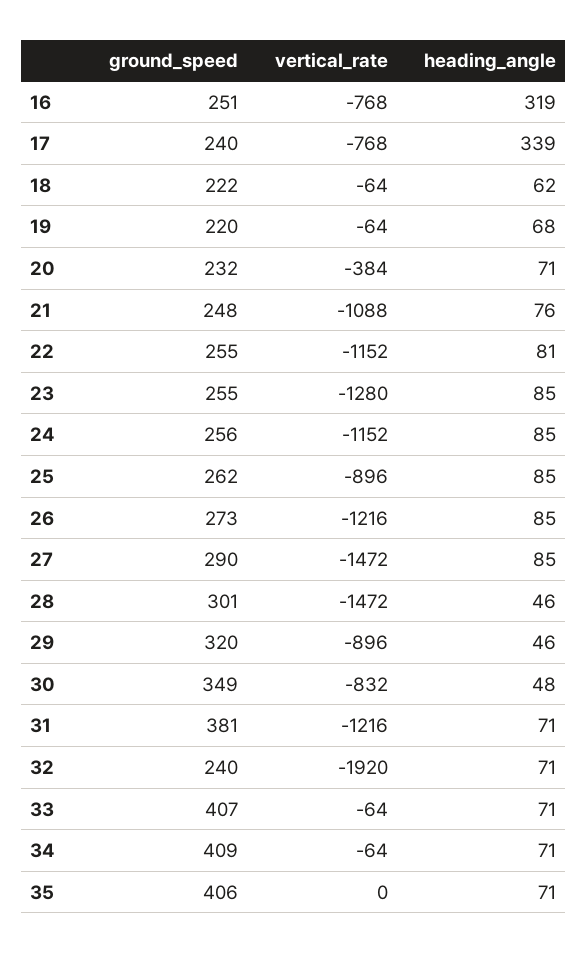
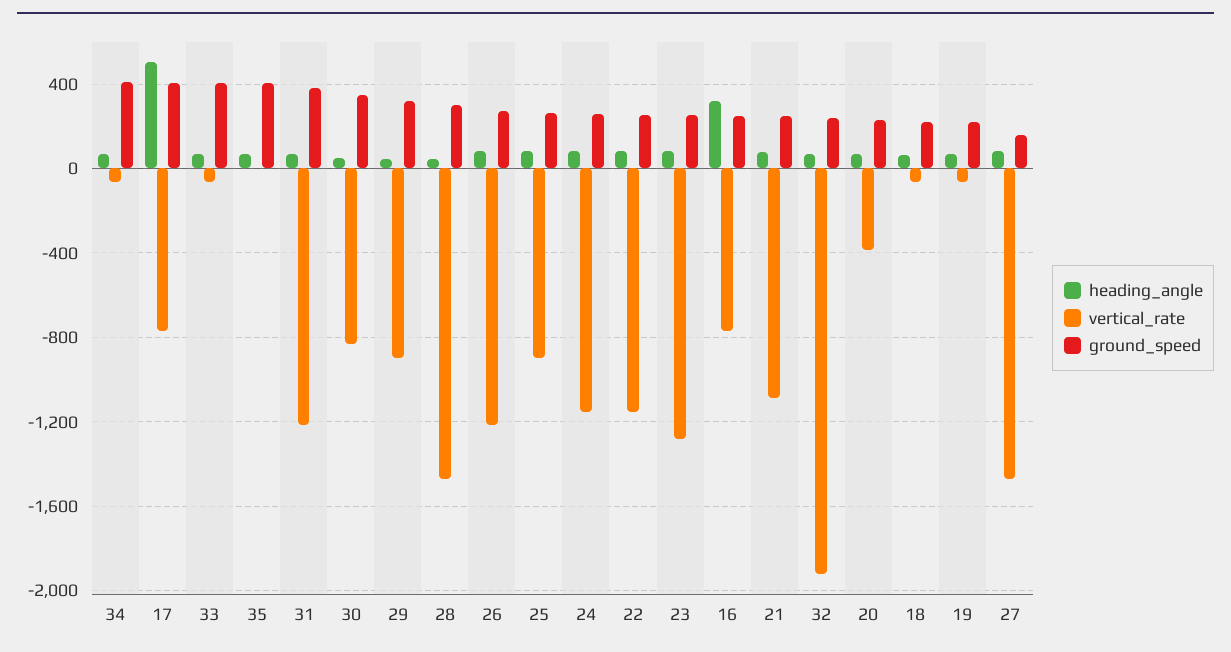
ground_speed, 17: 240 -> 400
heading_angle, 17: 339 -> 500
ground_speed, 27: 290 -> 150

